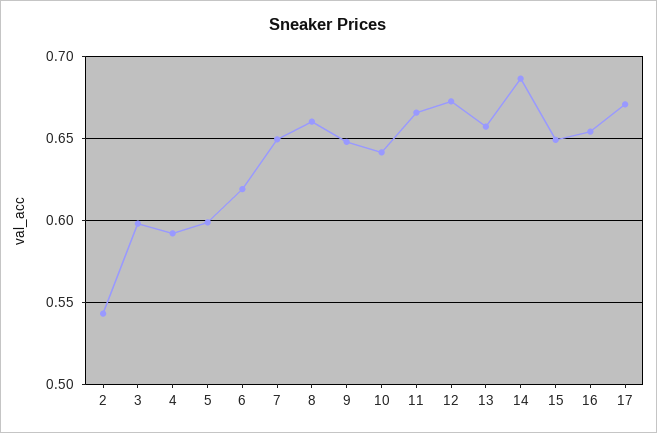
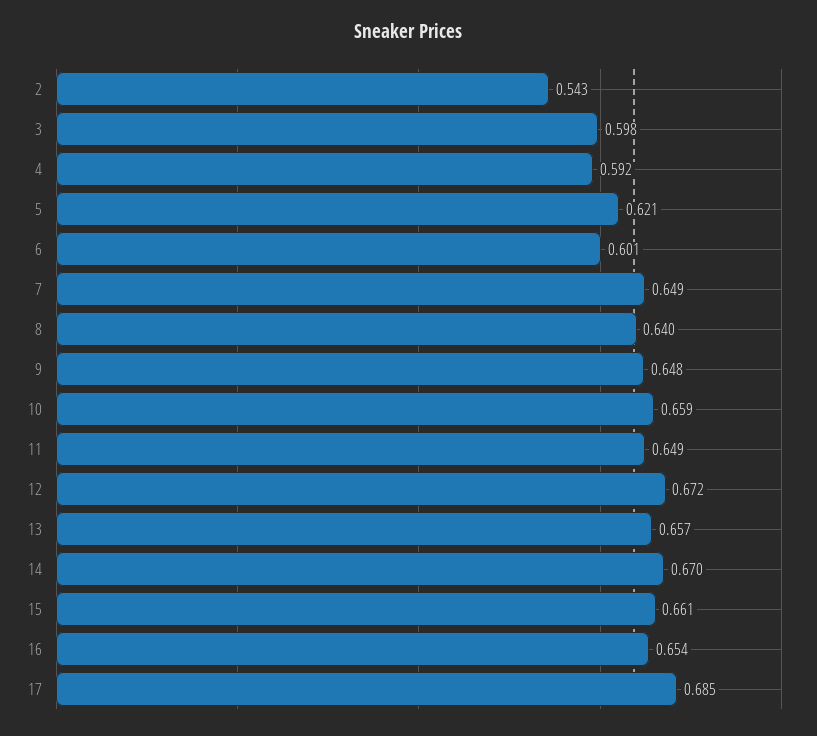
5: 0.6 -> 0.621
6: 0.62 -> 0.601
8: 0.66 -> 0.64
10: 0.64 -> 0.659
11: 0.665 -> 0.649
14: 0.685 -> 0.67
15: 0.65 -> 0.661
17: 0.67 -> 0.685

